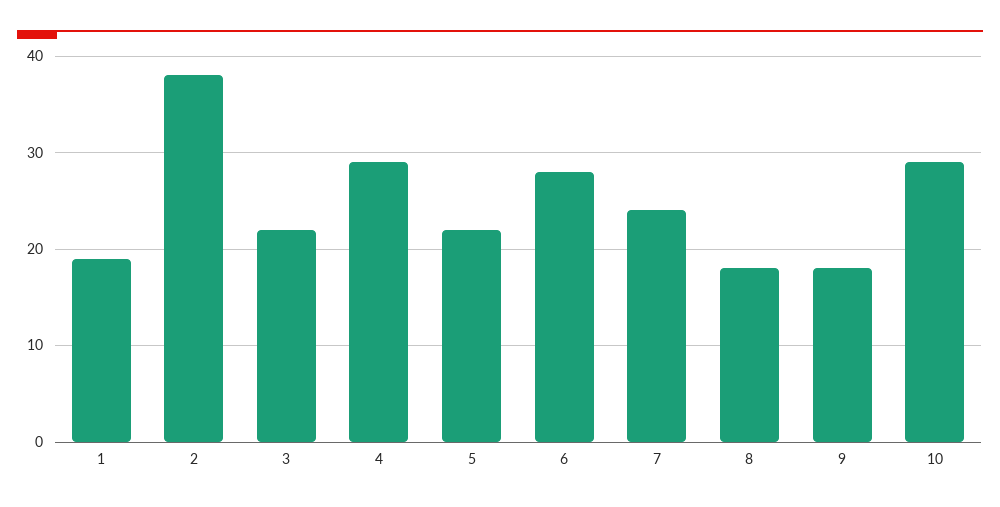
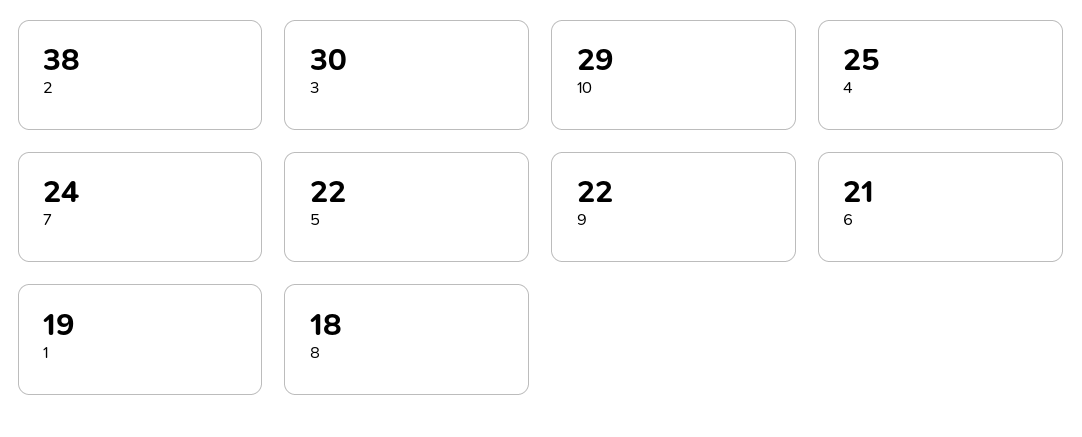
3: 22 -> 30
4: 29 -> 25
6: 28 -> 21
9: 18 -> 22

